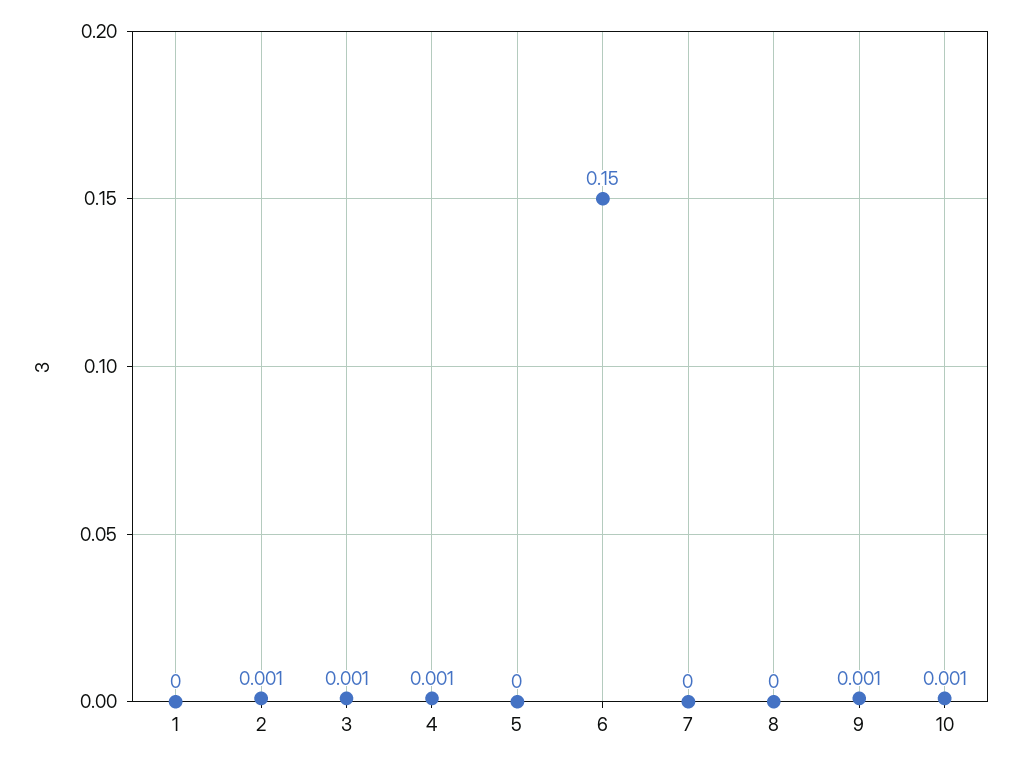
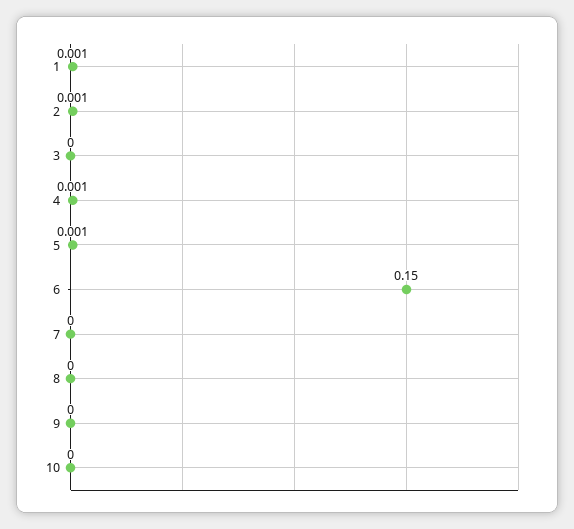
1: 0 -> 0.001
3: 0.001 -> 0
5: 0 -> 0.001
9: 0.001 -> 0
10: 0.001 -> 0

